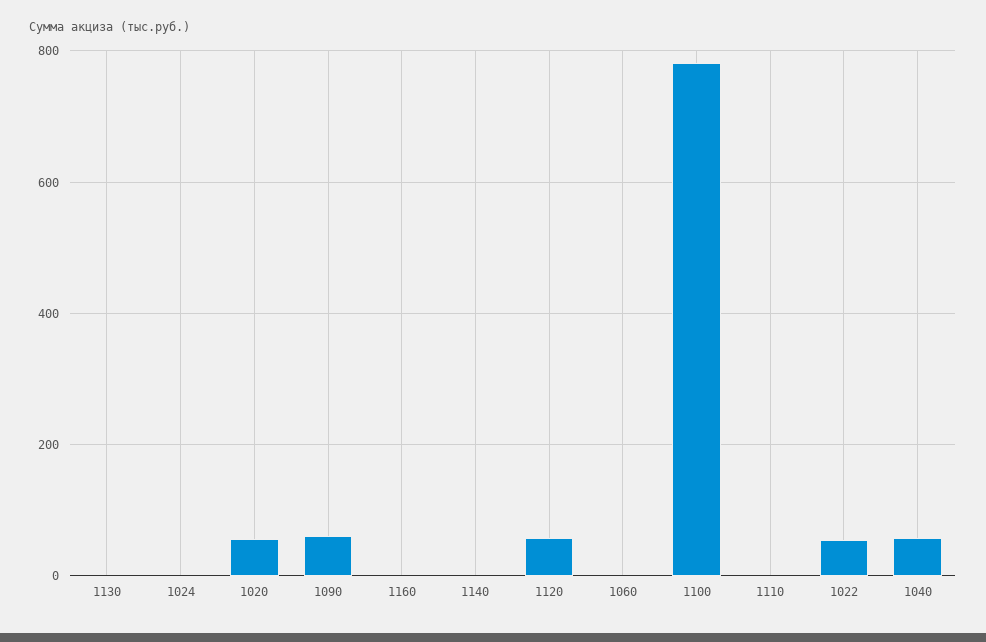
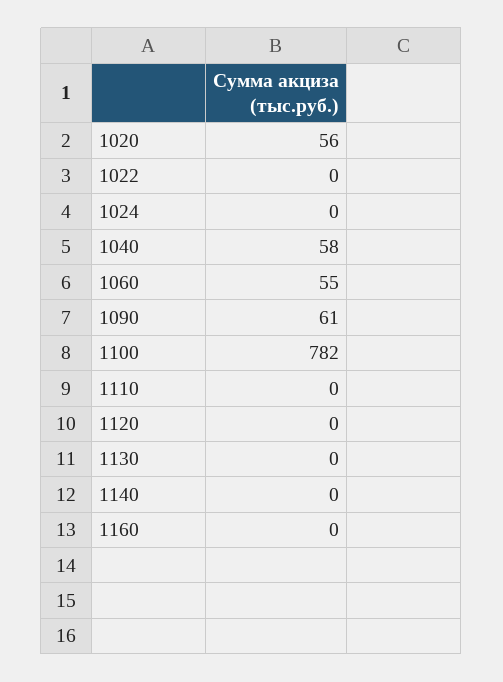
1120: 60 -> 0
1060: 0 -> 55
1022: 60 -> 0

